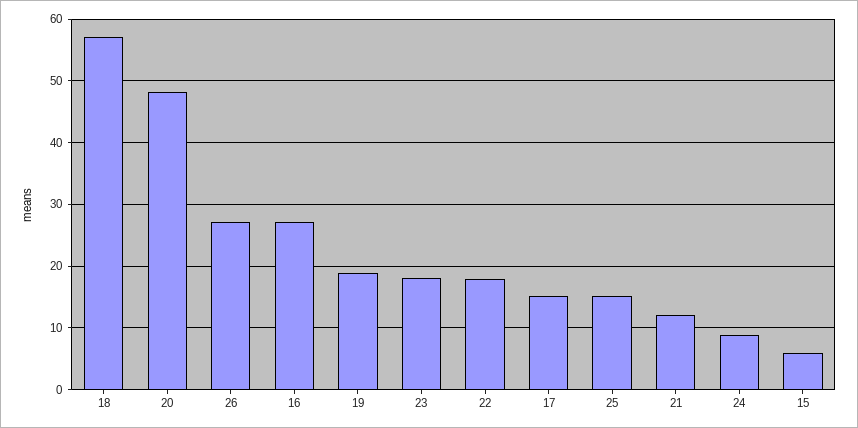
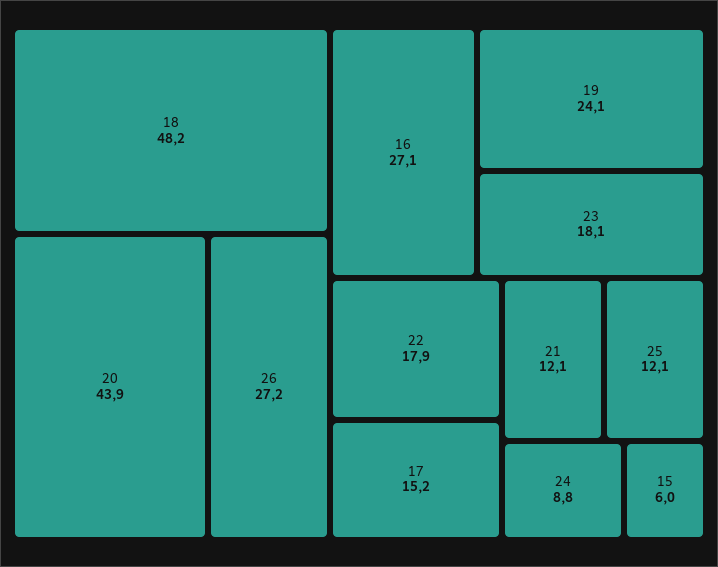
18: 57 -> 48.2
20: 48 -> 43.9
19: 19 -> 24.1
25: 15 -> 12.1

